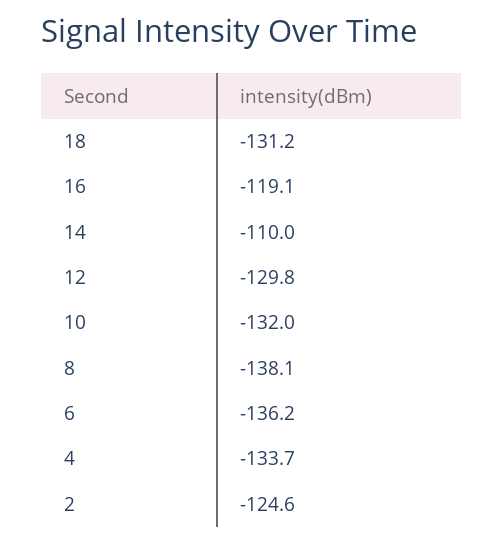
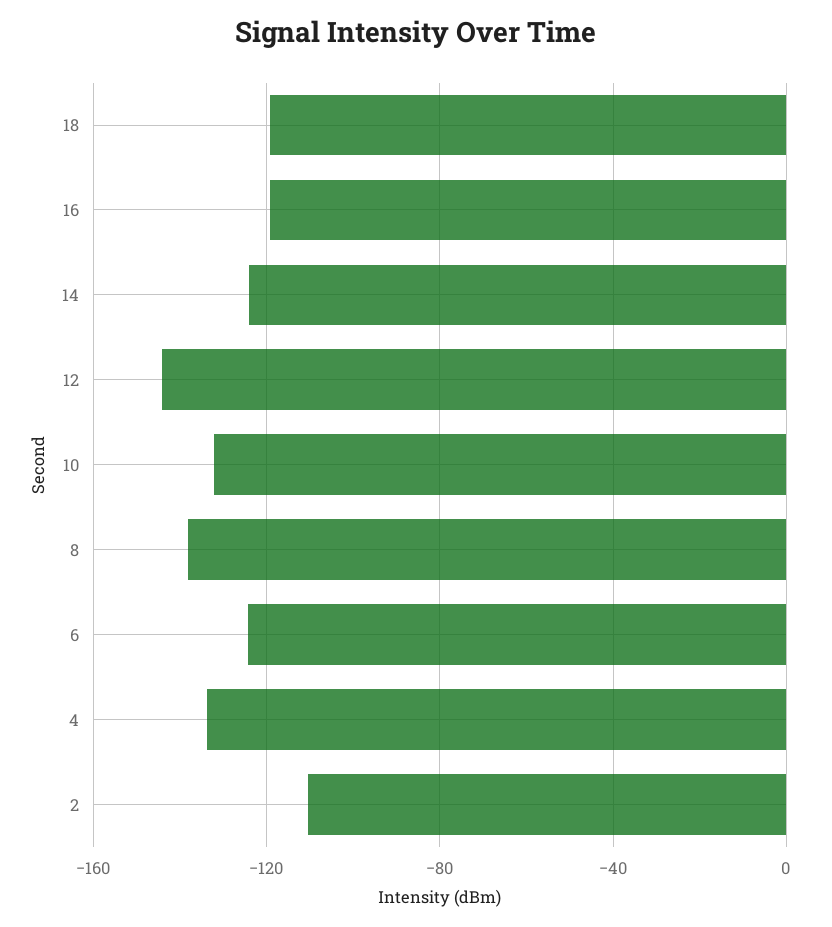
18: -131.2 -> -120
14: -110 -> -125
12: -129.8 -> -145
6: -136.2 -> -125
2: -124.6 -> -110

